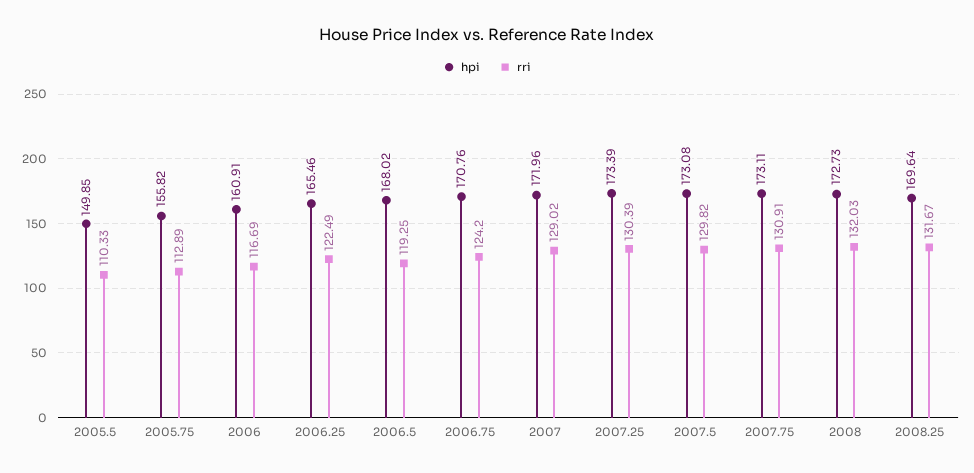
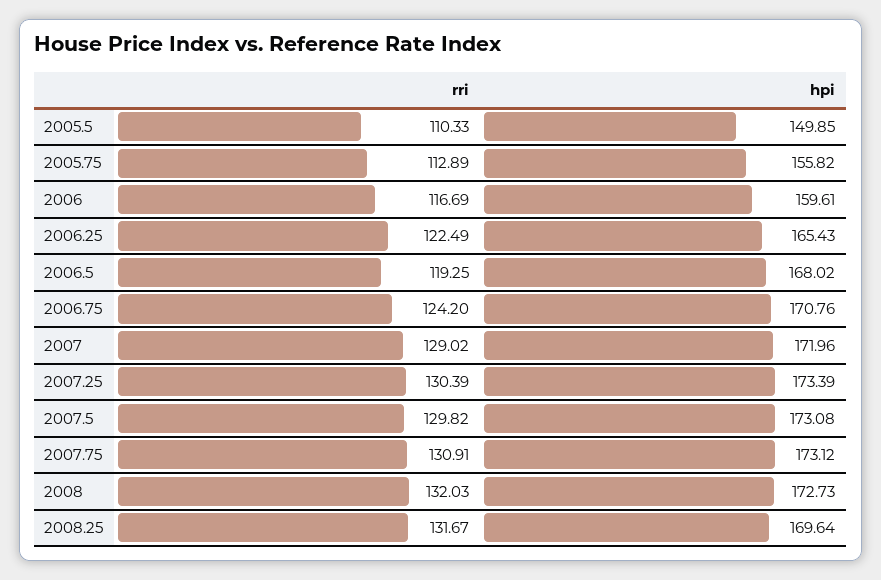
hpi, 2006: 160.91 -> 159.61
hpi, 2006.25: 165.46 -> 165.43
hpi, 2007.75: 173.11 -> 173.12

